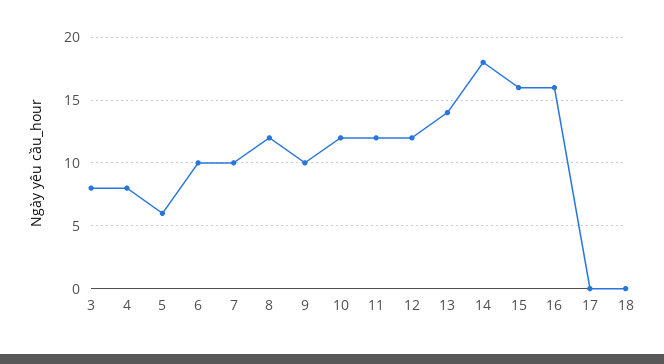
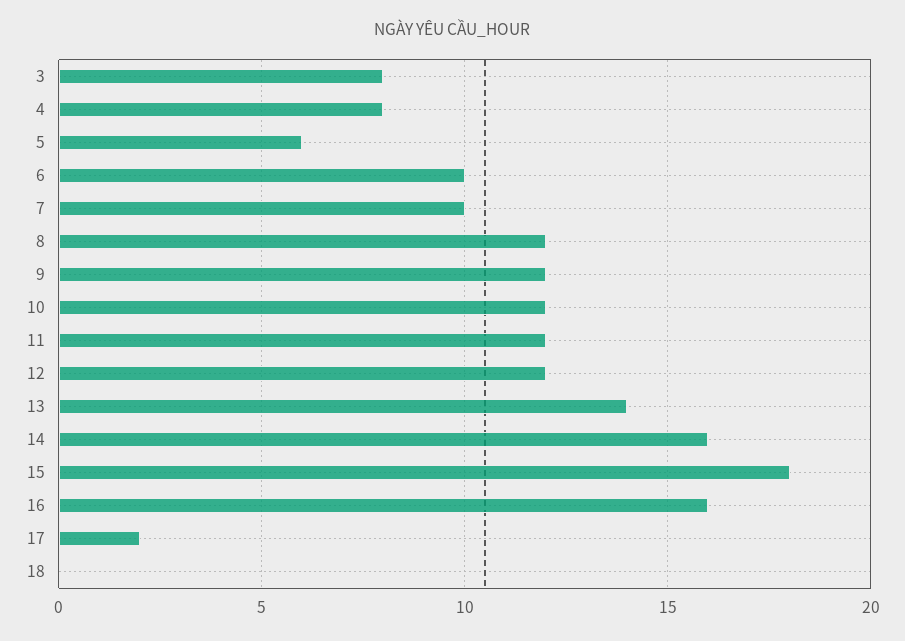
9: 10 -> 12
14: 18 -> 16
15: 16 -> 18
17: 0 -> 2

